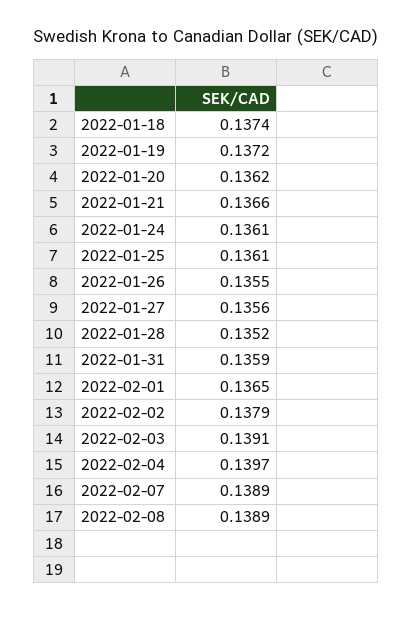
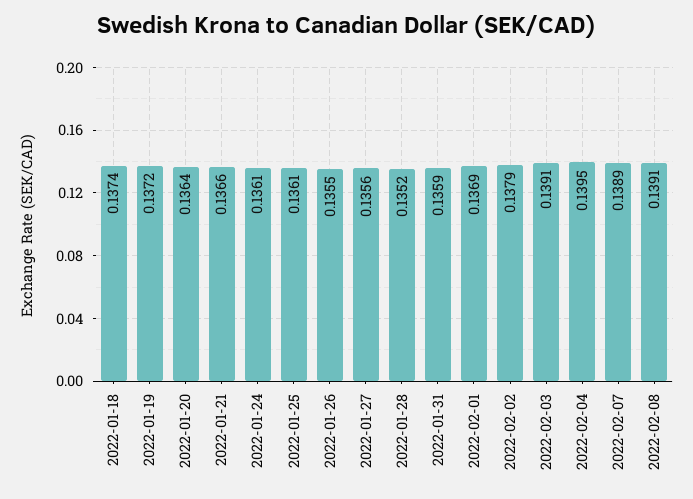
2022-01-20: 0.1362 -> 0.1364
2022-02-01: 0.1365 -> 0.1369
2022-02-04: 0.1397 -> 0.1395
2022-02-08: 0.1389 -> 0.1391

